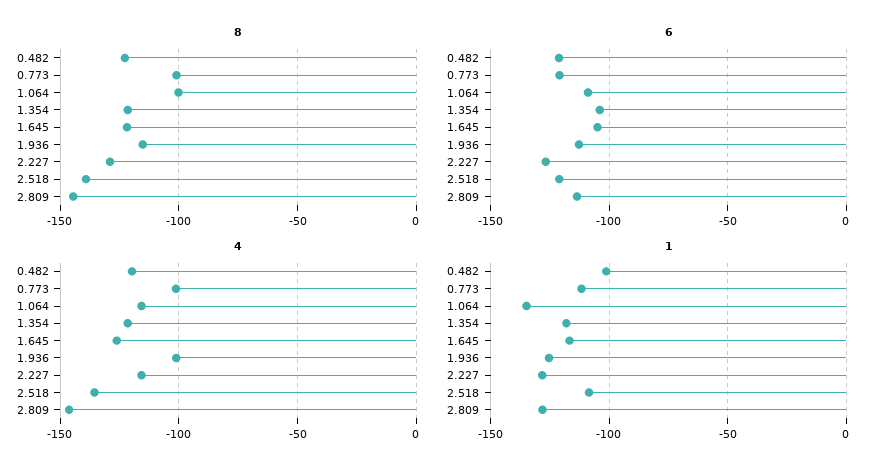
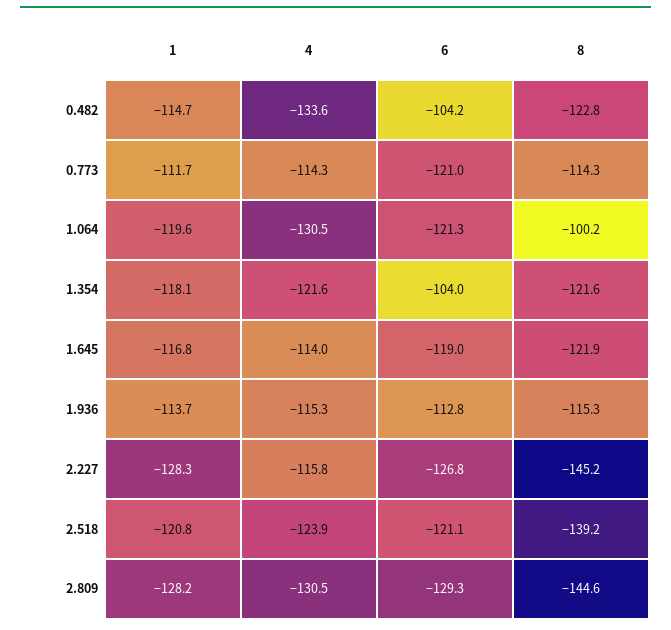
8, 0.773: -100 -> -114.3
8, 2.227: -130 -> -145.2
6, 0.482: -120 -> -104.2
6, 1.064: -110 -> -121.3
6, 1.645: -105 -> -119
6, 2.809: -115 -> -129.3
4, 0.482: -120 -> -133.6
4, 0.773: -100 -> -114.3
4, 1.064: -115 -> -130.5
4, 1.645: -125 -> -114
4, 1.936: -100 -> -115.3
4, 2.518: -135 -> -123.9
4, 2.809: -145 -> -130.5
1, 0.482: -100 -> -114.7
1, 1.064: -135 -> -119.6
1, 1.936: -125 -> -113.7
1, 2.518: -110 -> -120.8

